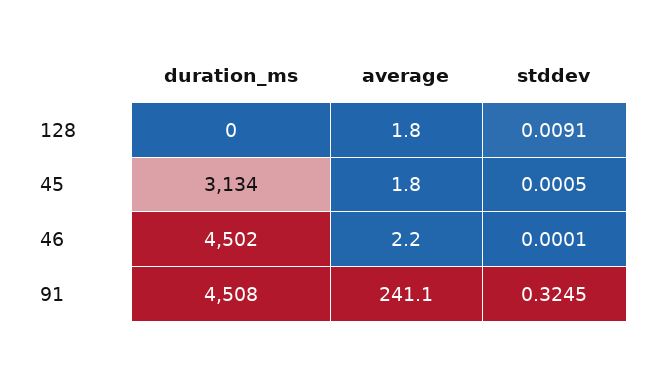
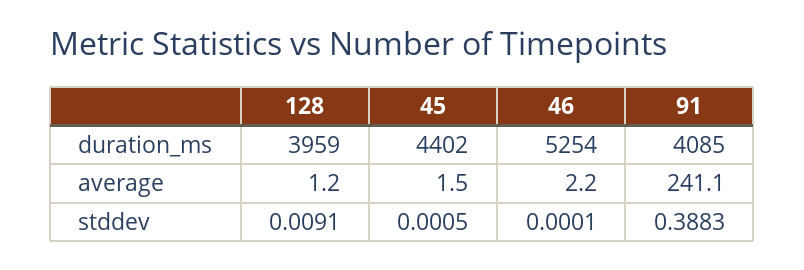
duration_ms, 128: 0 -> 3959
average, 128: 1.8 -> 1.2
duration_ms, 45: 3134 -> 4402
average, 45: 1.8 -> 1.5
duration_ms, 46: 4502 -> 5254
duration_ms, 91: 4508 -> 4085
stddev, 91: 0.3245 -> 0.3883

